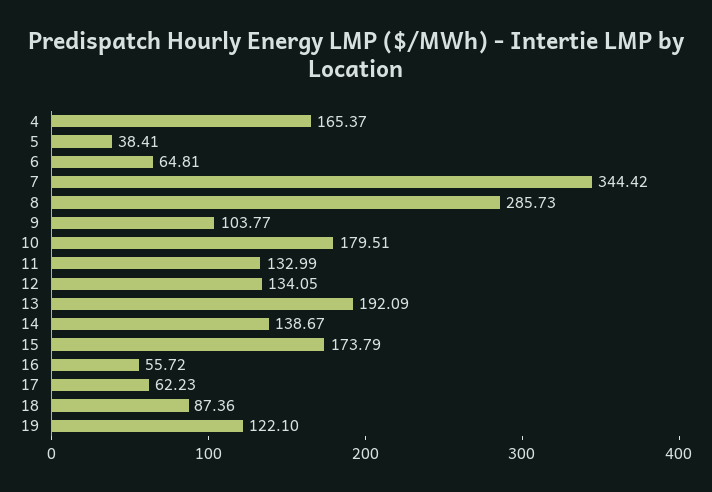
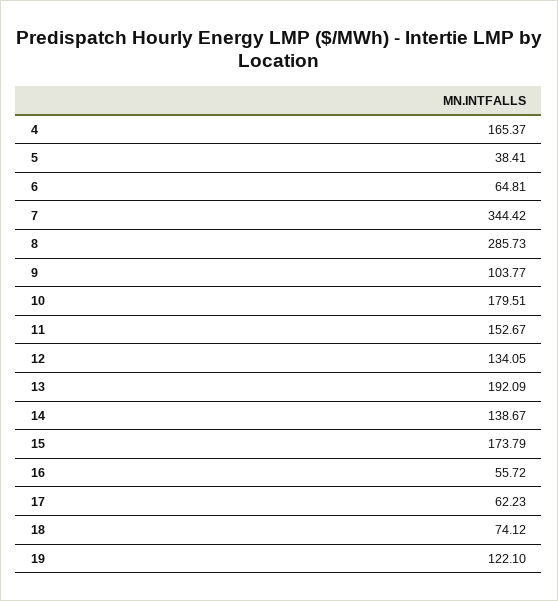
11: 132.99 -> 152.67
18: 87.36 -> 74.12

